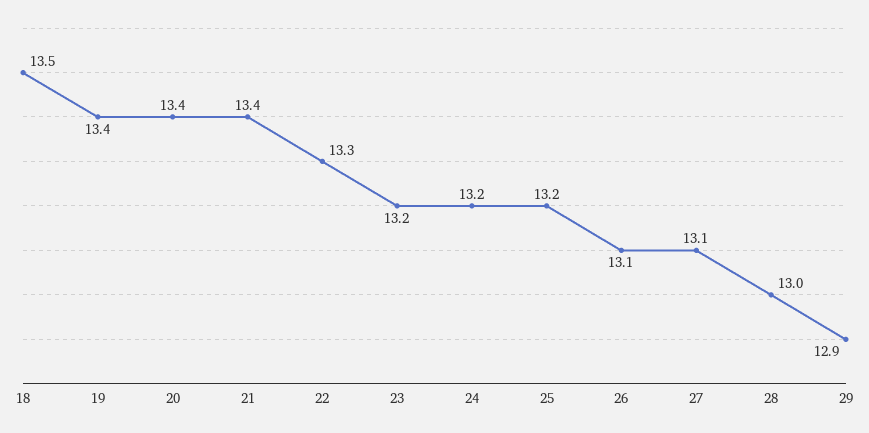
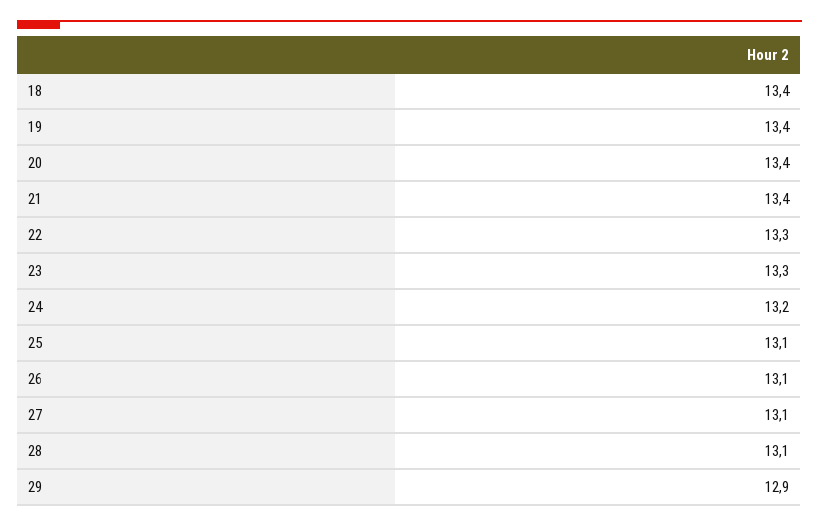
18: 13.5 -> 13.4
23: 13.2 -> 13.3
25: 13.2 -> 13.1
28: 13 -> 13.1

